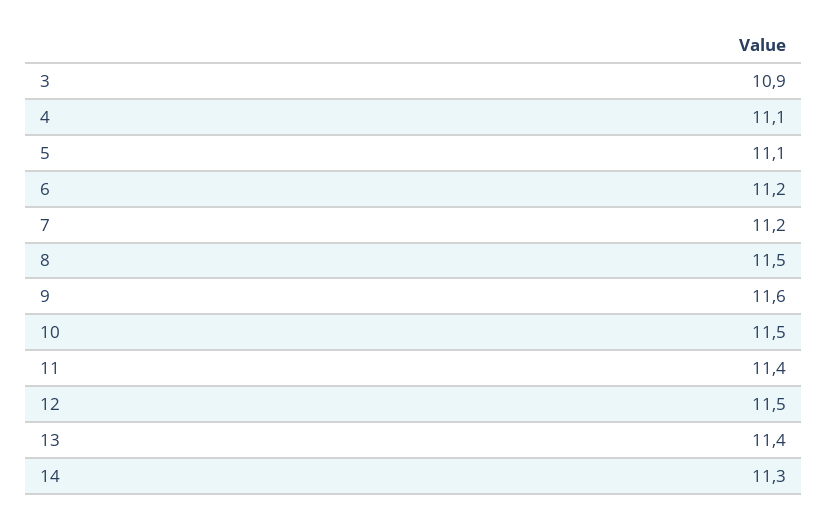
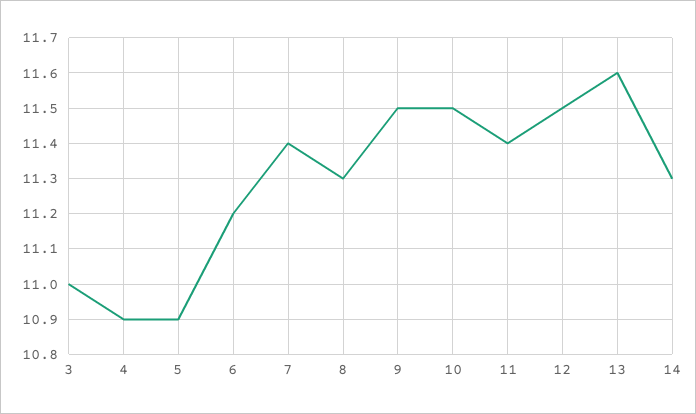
3: 10.9 -> 11
4: 11.1 -> 10.9
5: 11.1 -> 10.9
7: 11.2 -> 11.4
8: 11.5 -> 11.3
9: 11.6 -> 11.5
13: 11.4 -> 11.6

